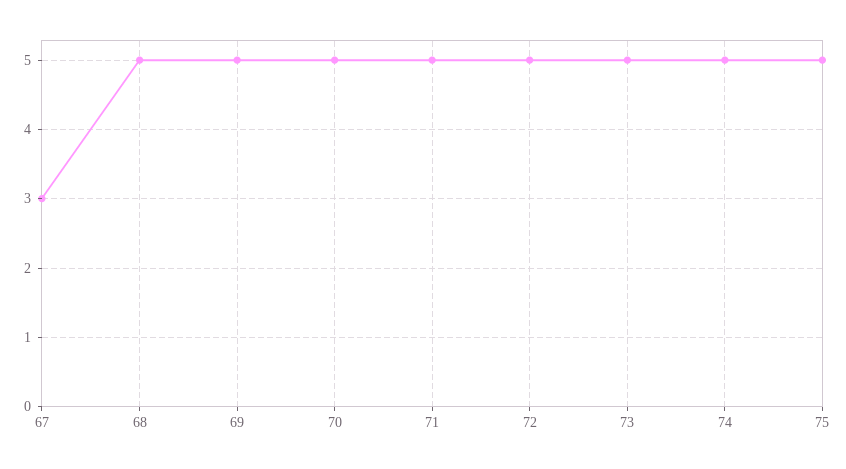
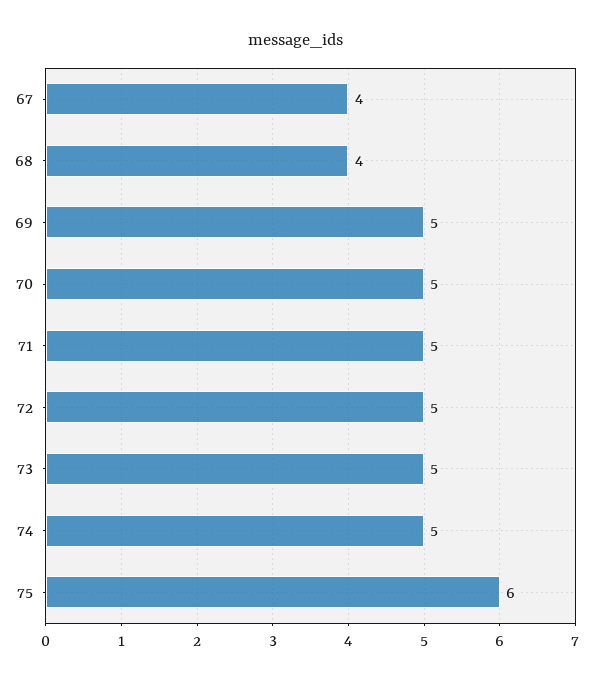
67: 3 -> 4
68: 5 -> 4
75: 5 -> 6

